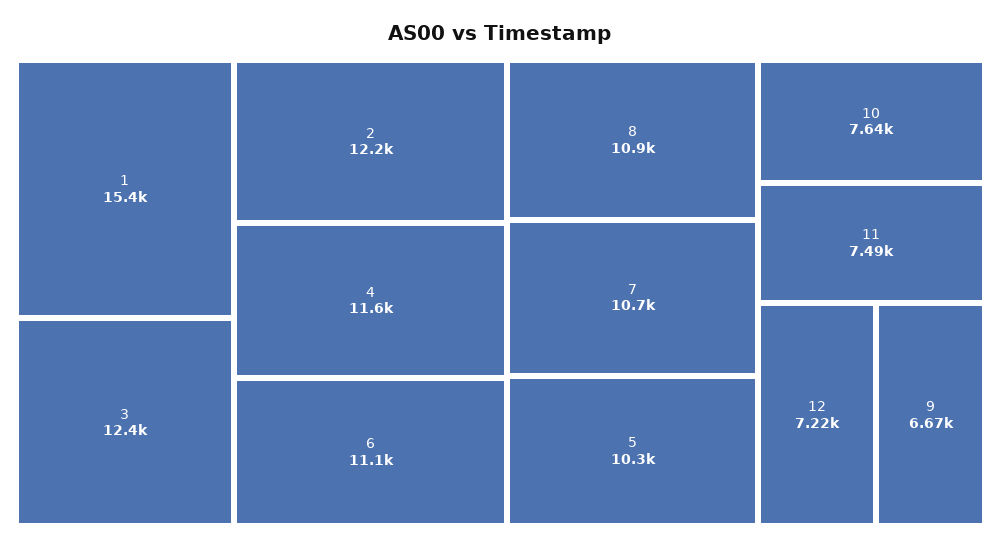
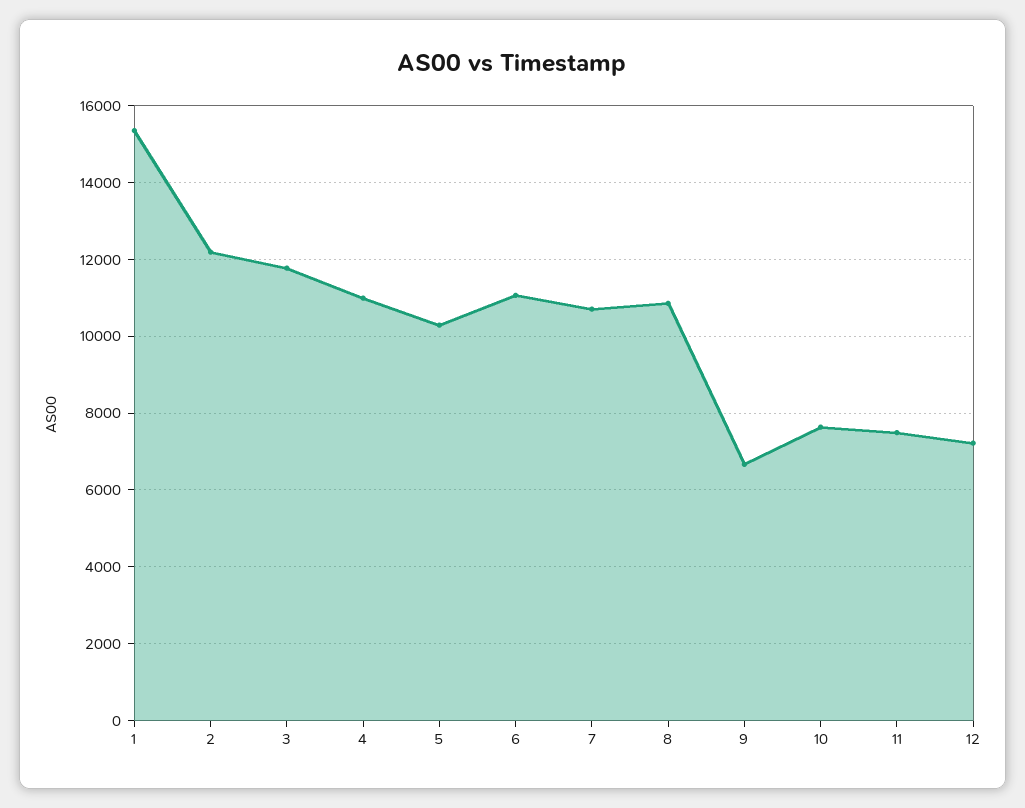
3: 12400 -> 11800
4: 11600 -> 11000

